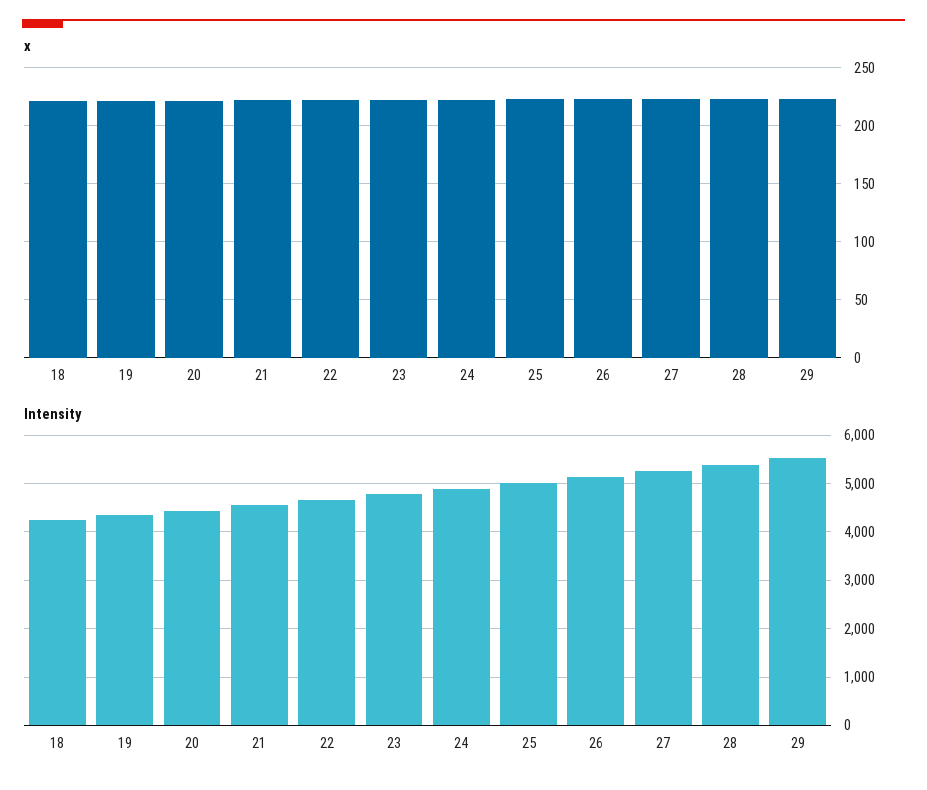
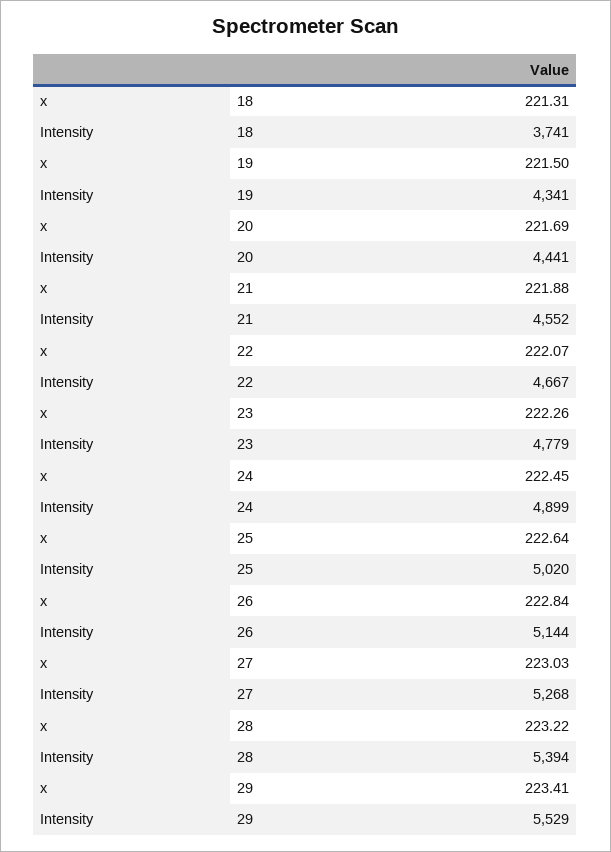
Intensity, 18: 4200 -> 3741

